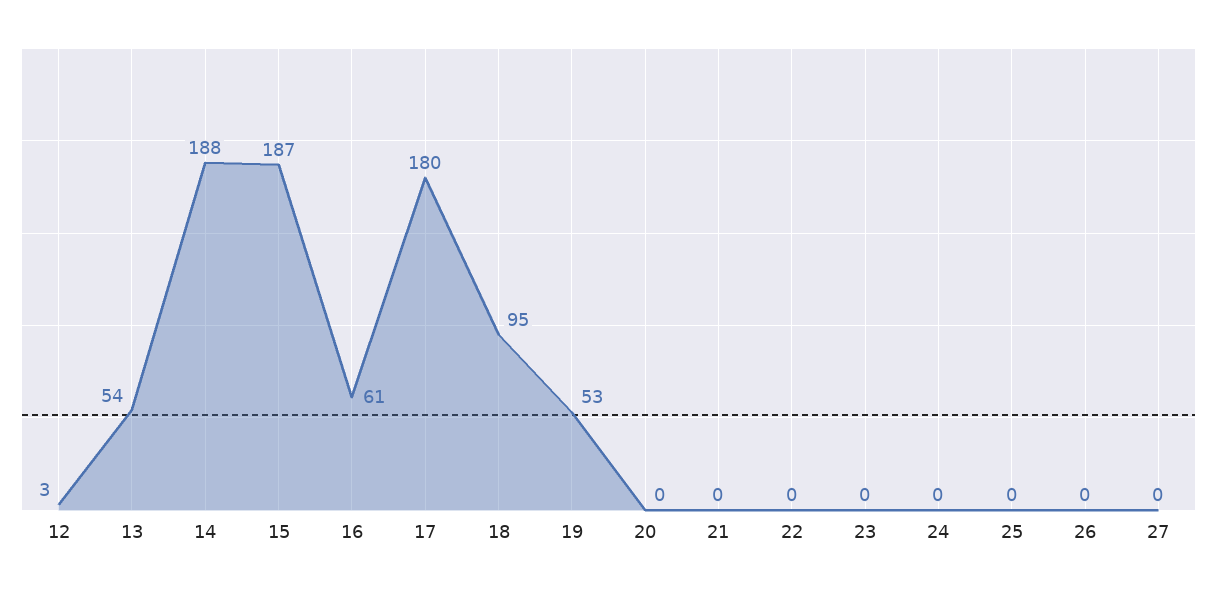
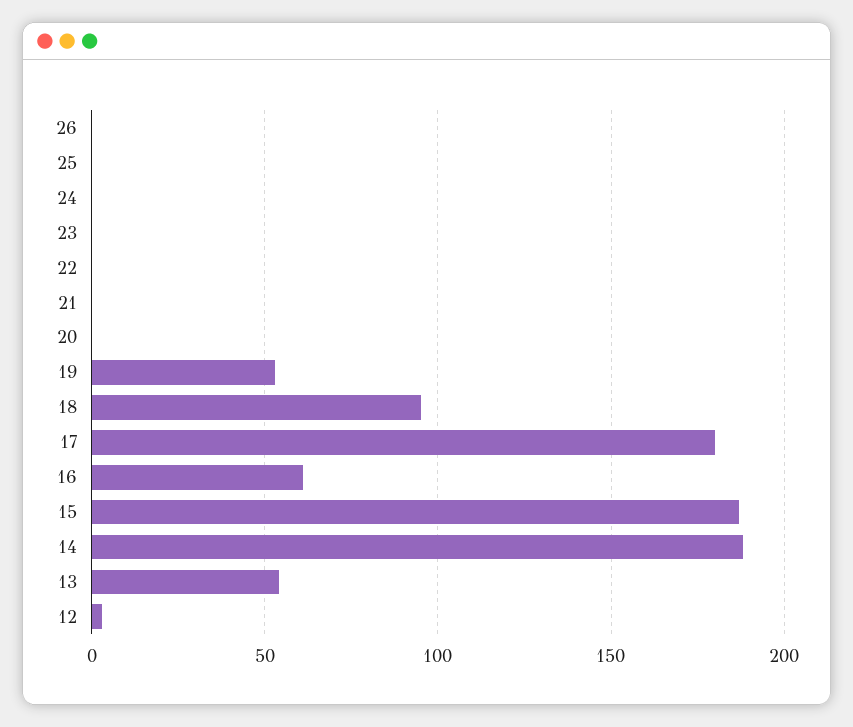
27: 0 -> none

